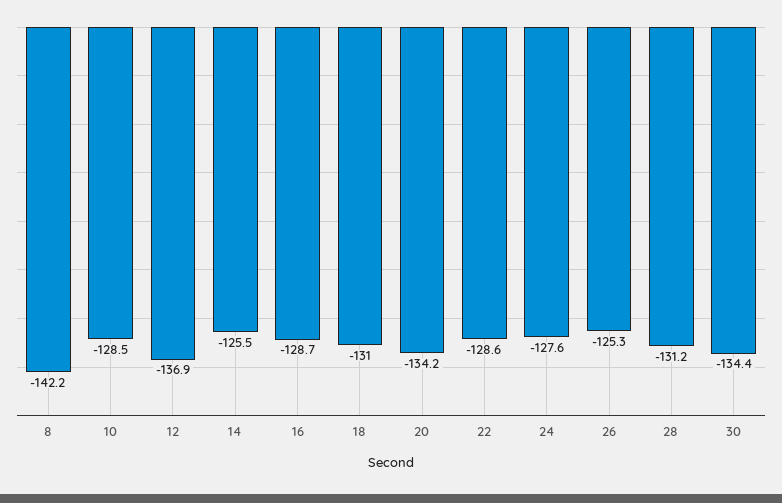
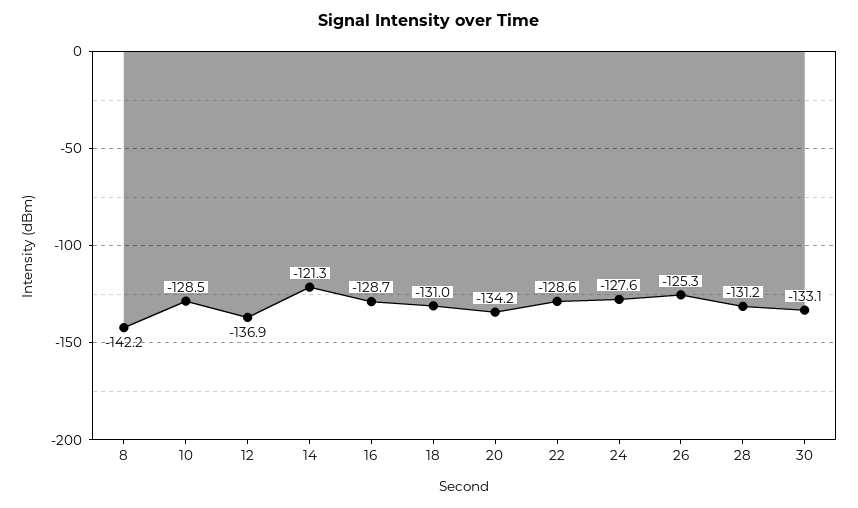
14: -125.5 -> -121.3
30: -134.4 -> -133.1

